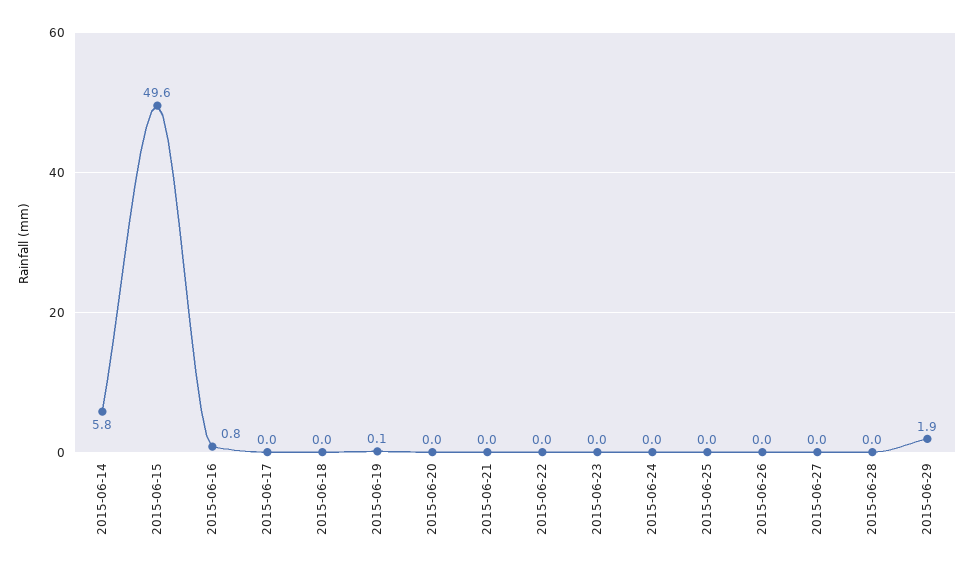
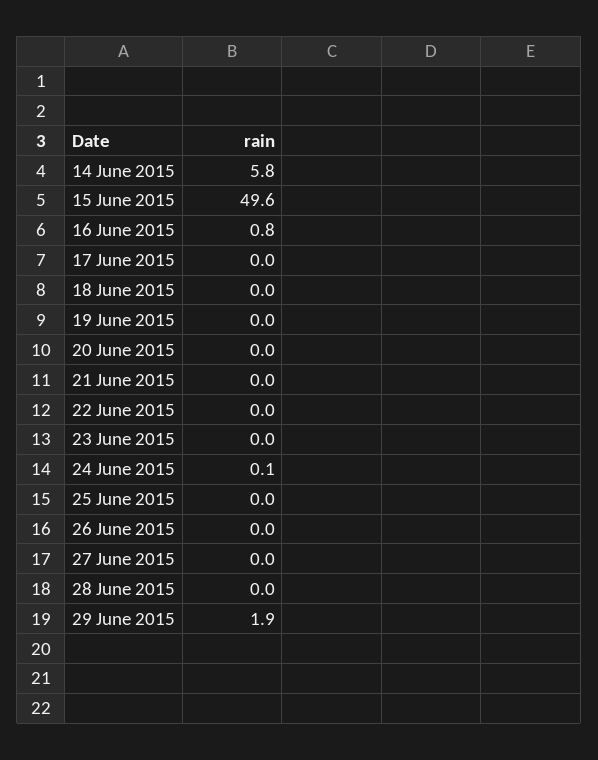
2015-06-19: 0.1 -> 0
2015-06-24: 0 -> 0.1

